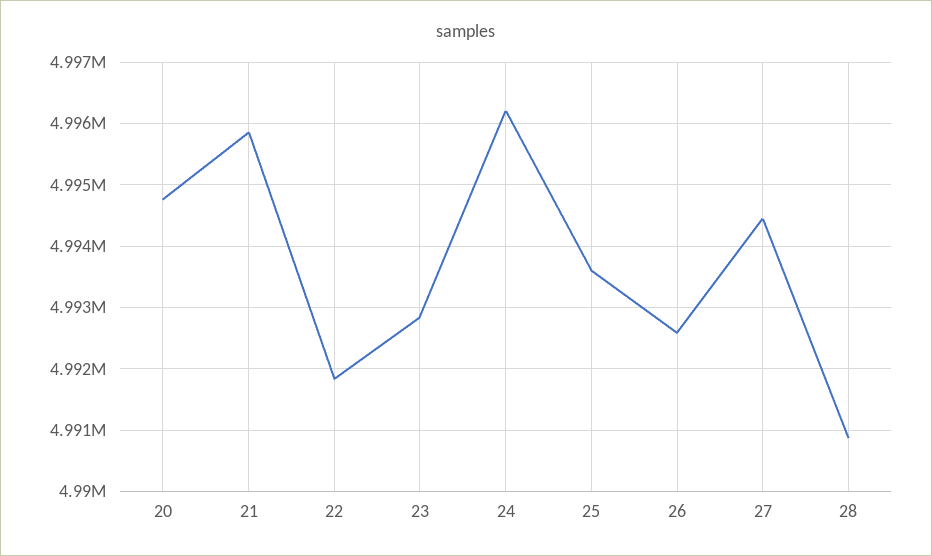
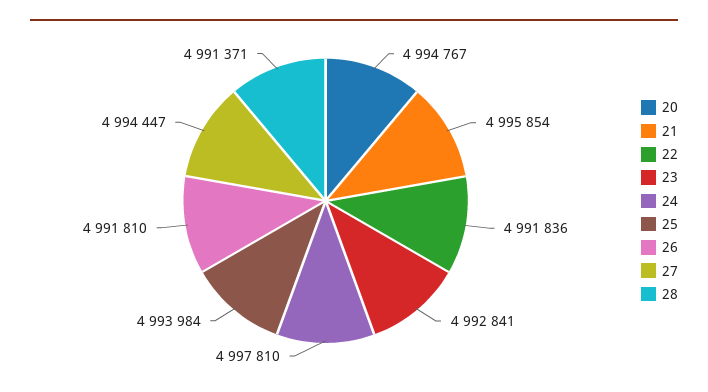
24: 4996200 -> 4997810
25: 4993600 -> 4993984
26: 4992600 -> 4991810
28: 4990900 -> 4991371

